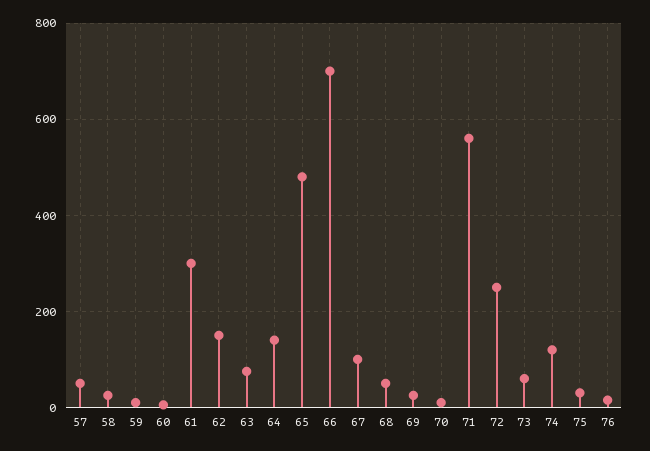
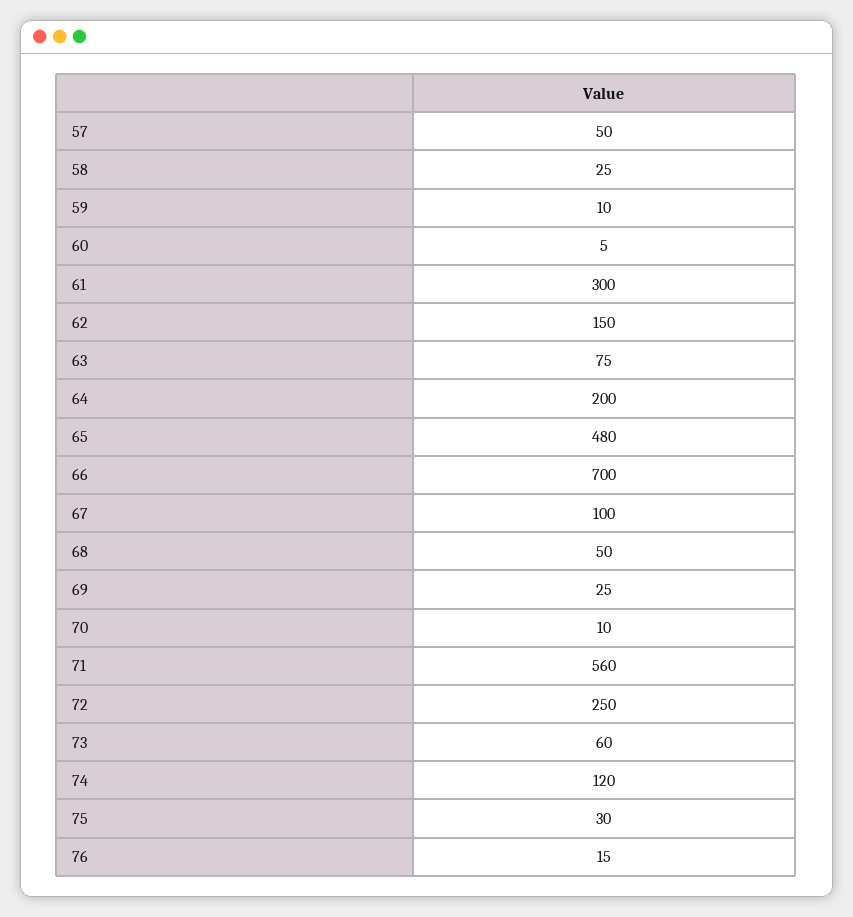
64: 140 -> 200

